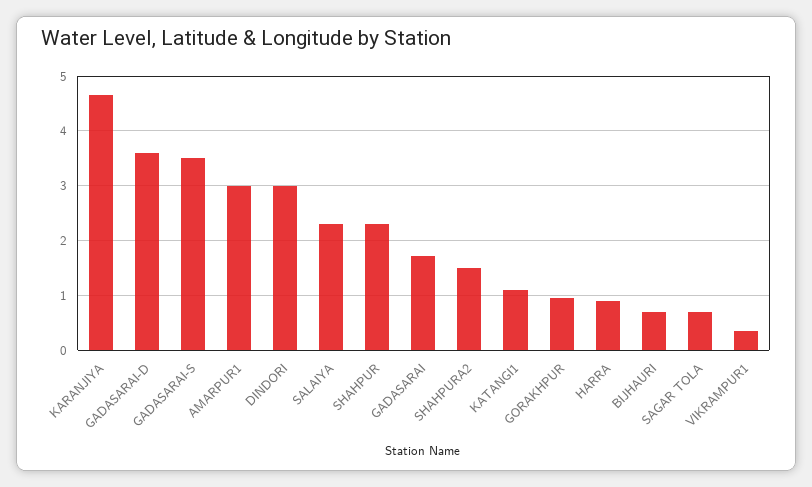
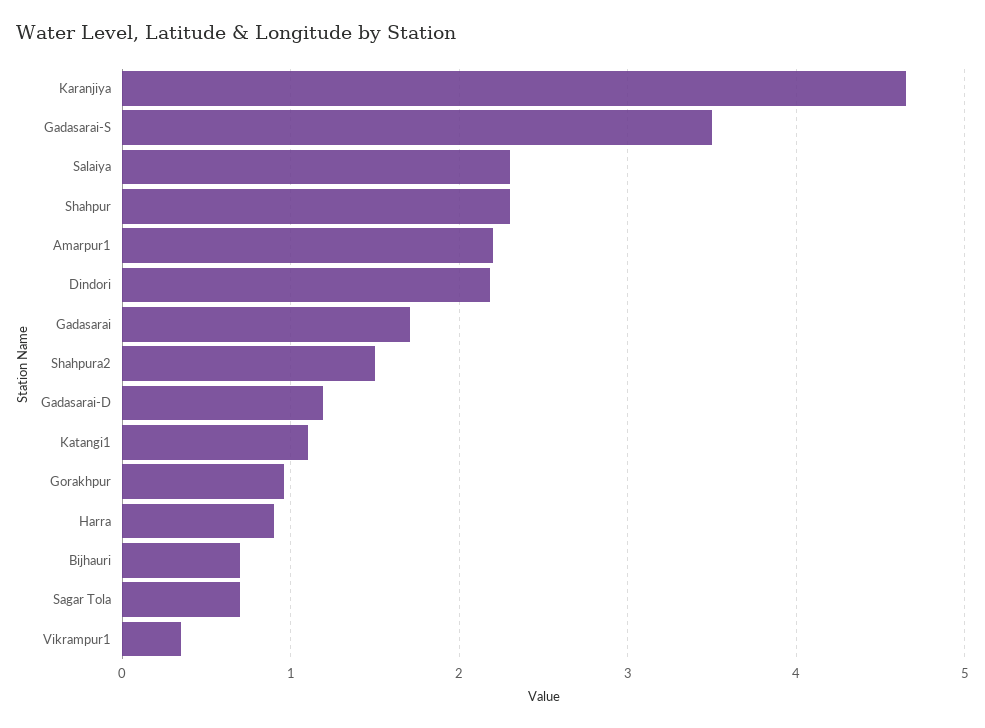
GADASARAI-D: 3.6 -> 1.2
AMARPUR1: 3 -> 2.2
DINDORI: 3 -> 2.2

